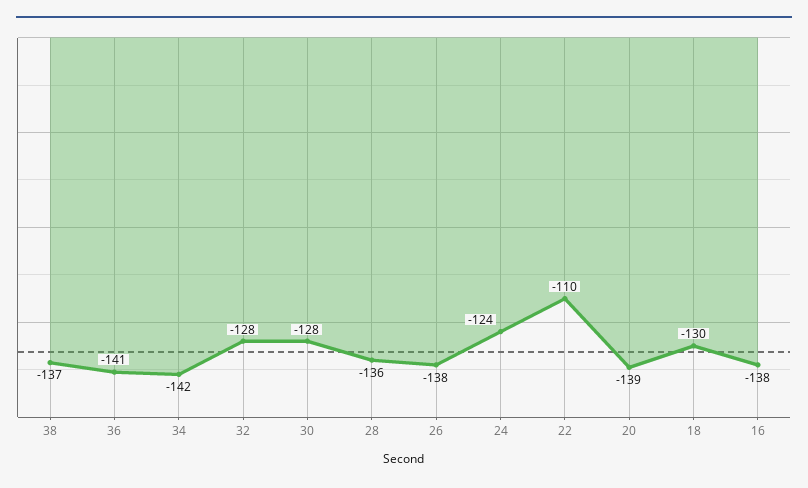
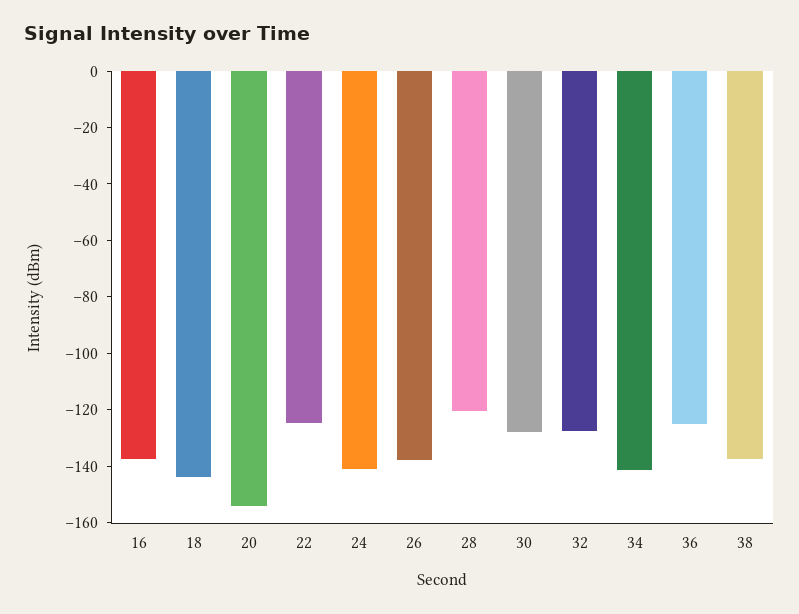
36: -141 -> -125
28: -136 -> -120
24: -124 -> -140
22: -110 -> -125
20: -139 -> -155
18: -130 -> -145

